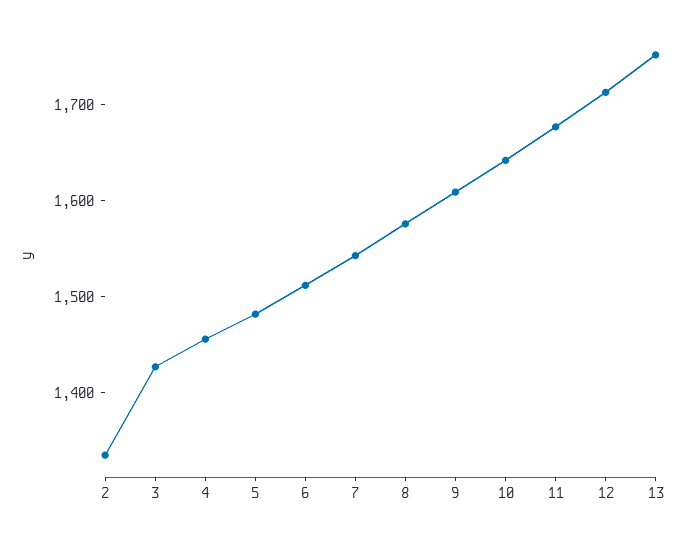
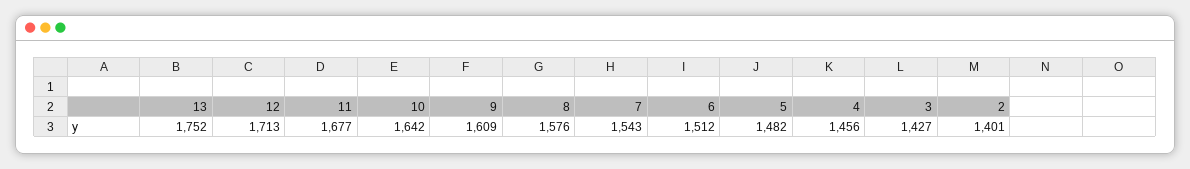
2: 1340 -> 1401

